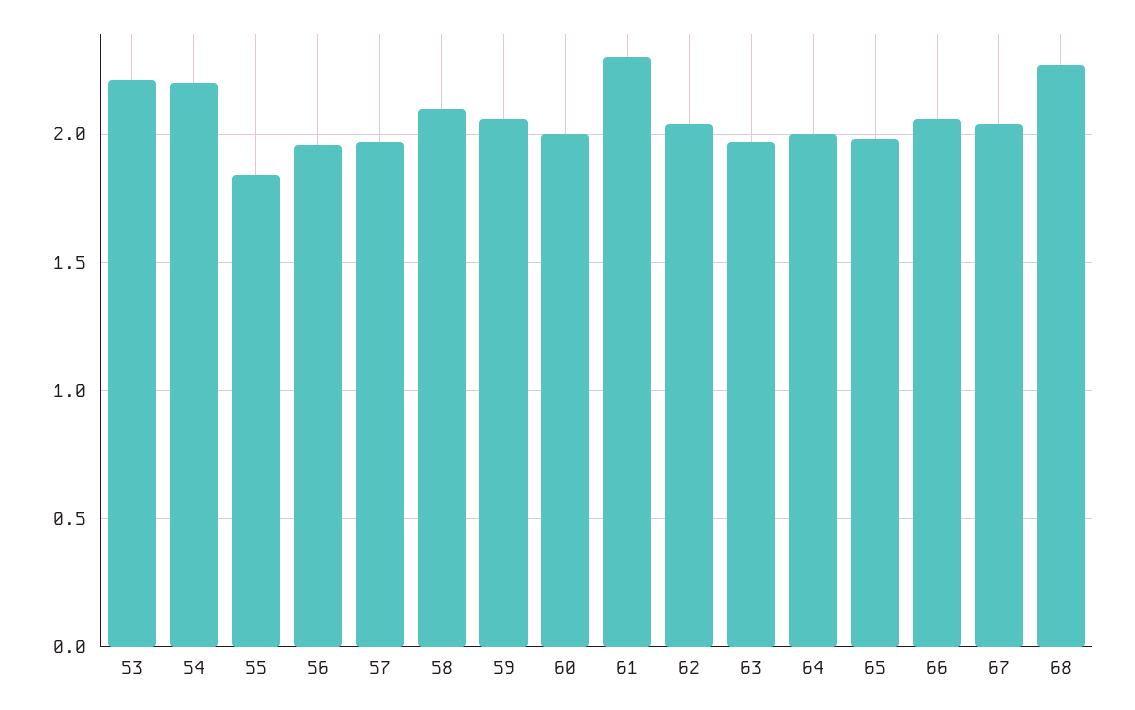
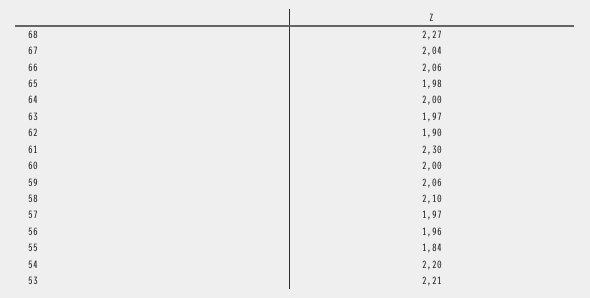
62: 2.05 -> 1.9

